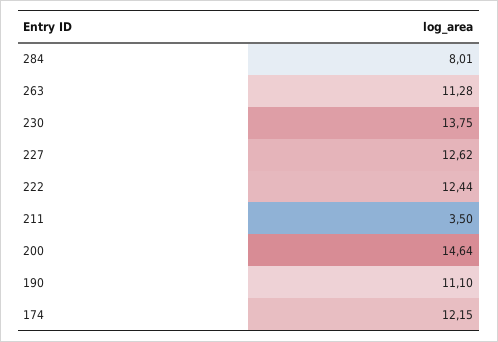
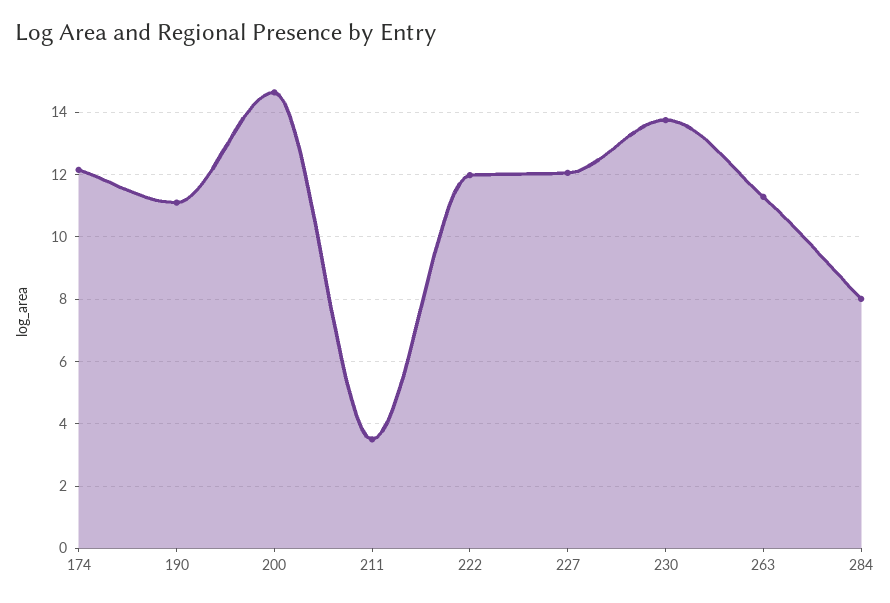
227: 12.62 -> 12
222: 12.44 -> 12

